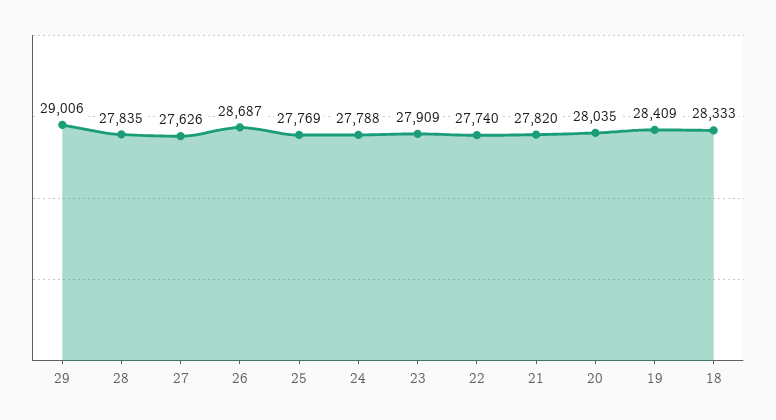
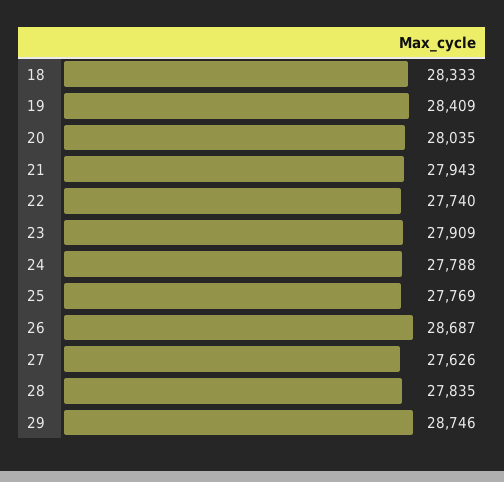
29: 29006 -> 28746
21: 27820 -> 27943

